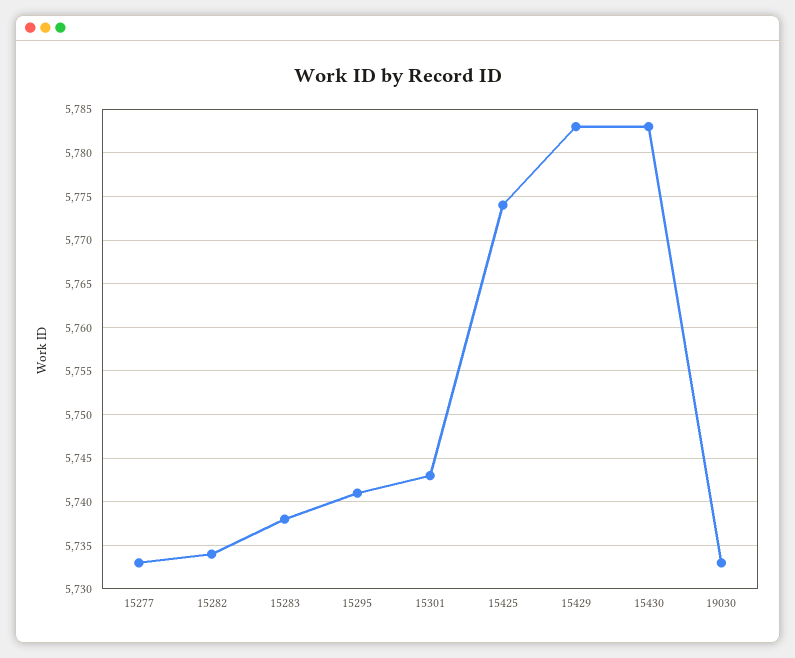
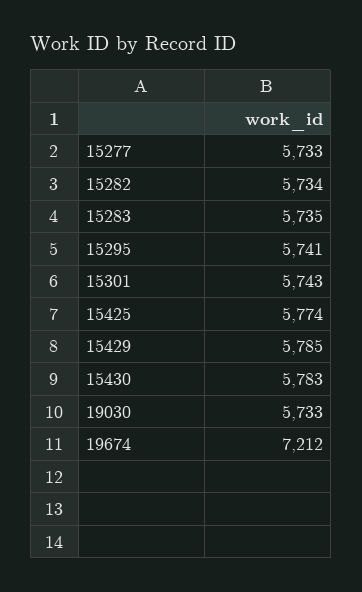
15283: 5738 -> 5735
15429: 5783 -> 5785
19674: none -> 7212

